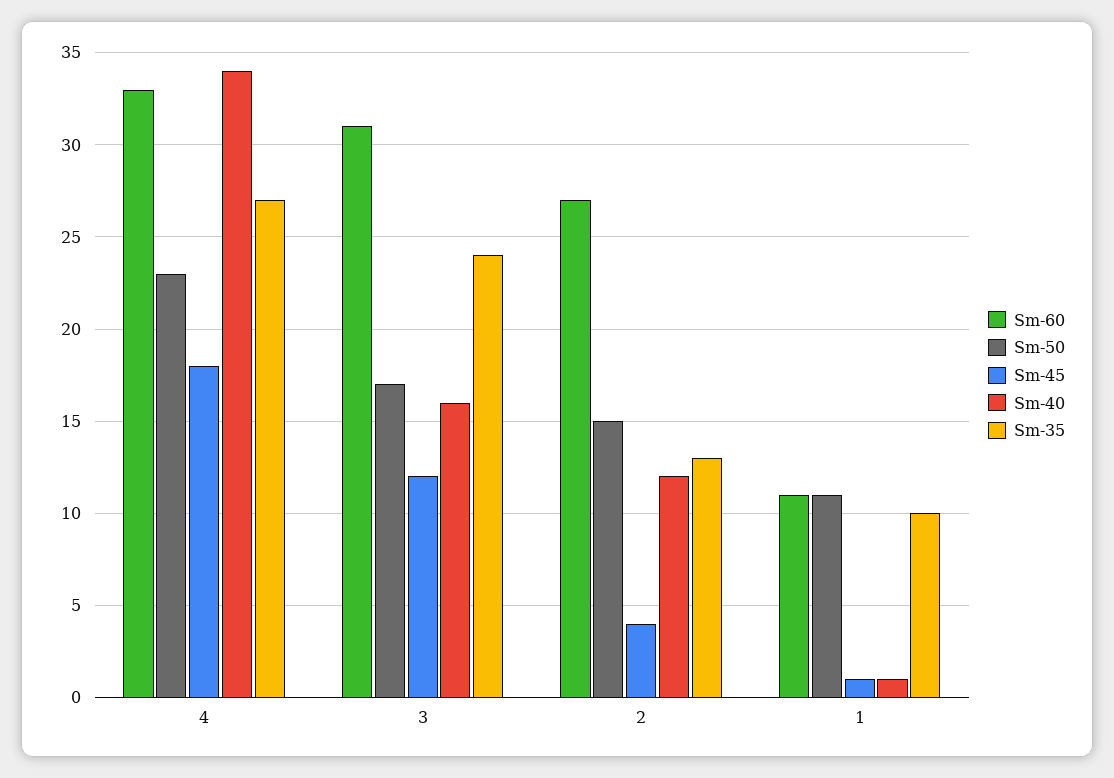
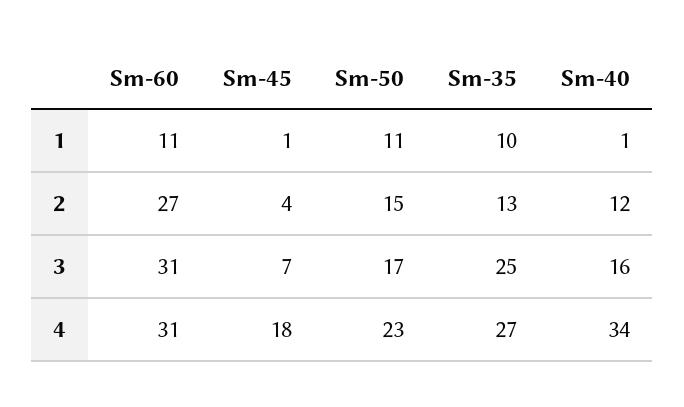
Sm-60, 4: 33 -> 31
Sm-45, 3: 12 -> 7
Sm-35, 3: 24 -> 25

